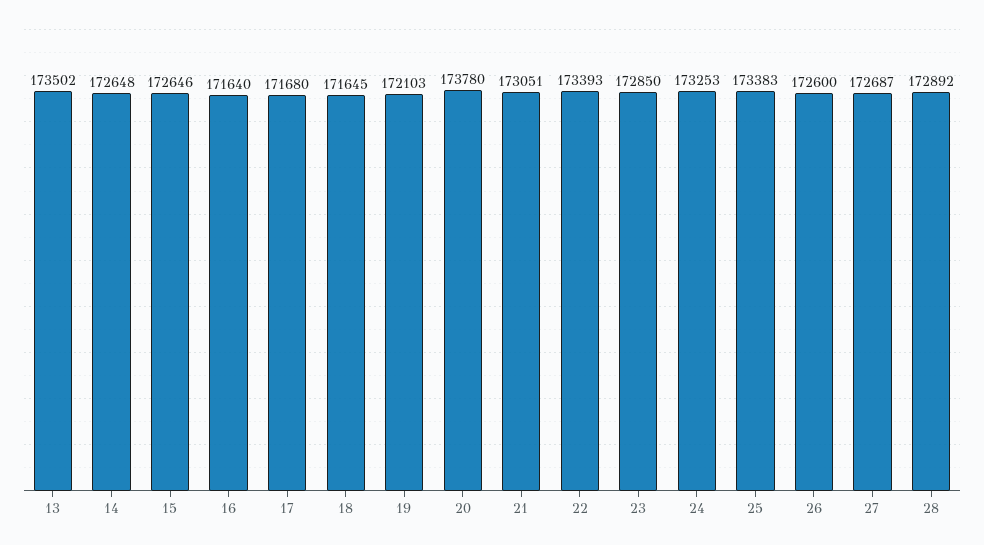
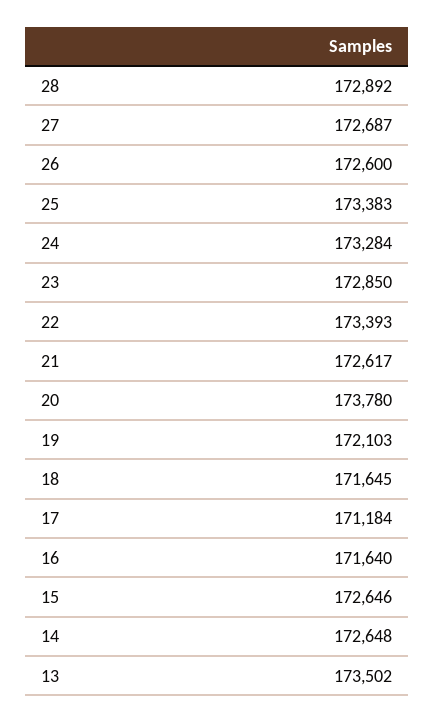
17: 171680 -> 171184
21: 173051 -> 172617
24: 173253 -> 173284

